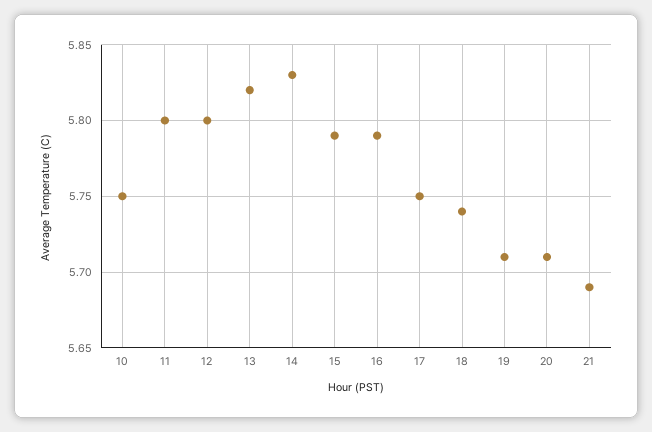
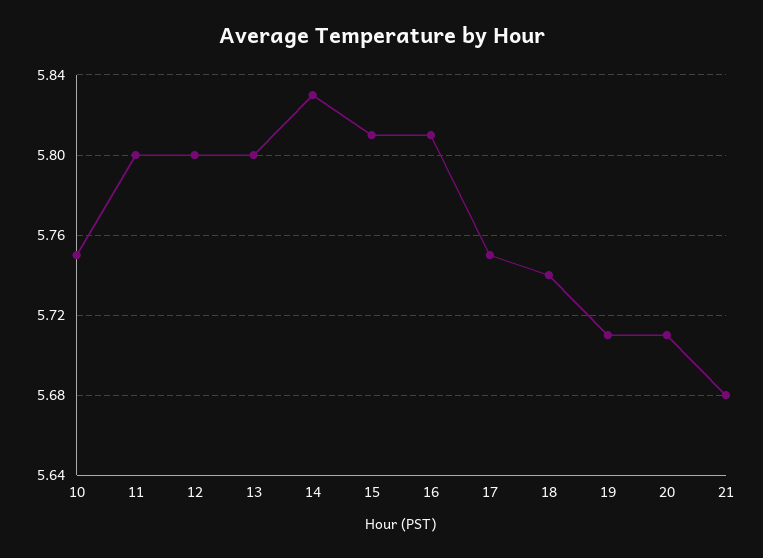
13: 5.82 -> 5.8
15: 5.79 -> 5.81
16: 5.79 -> 5.81
21: 5.69 -> 5.68

